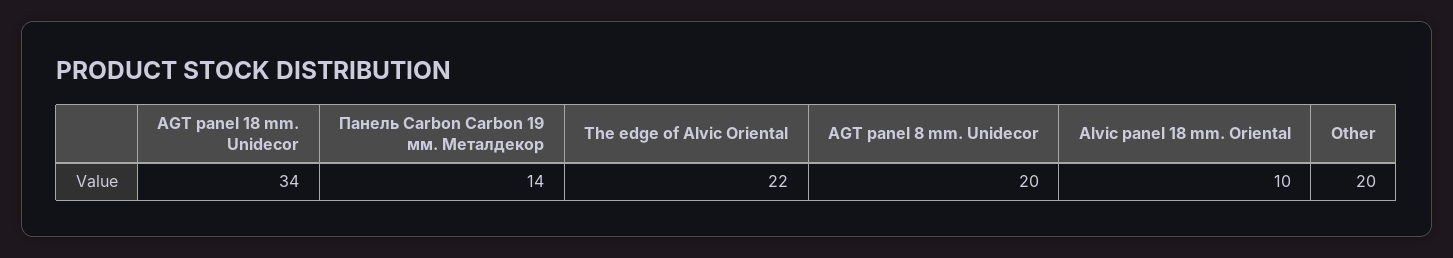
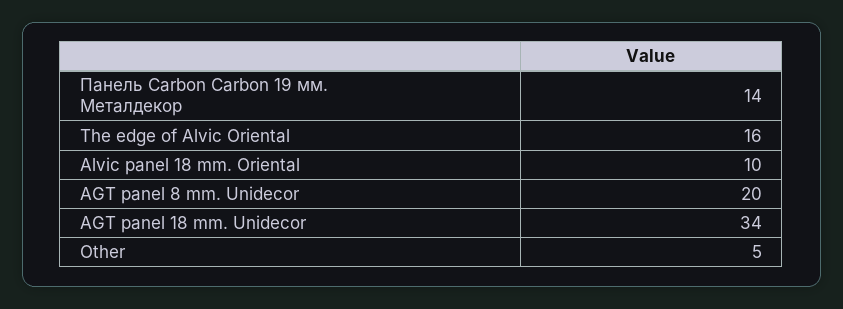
The edge of Alvic Oriental: 22 -> 16
Other: 20 -> 5

